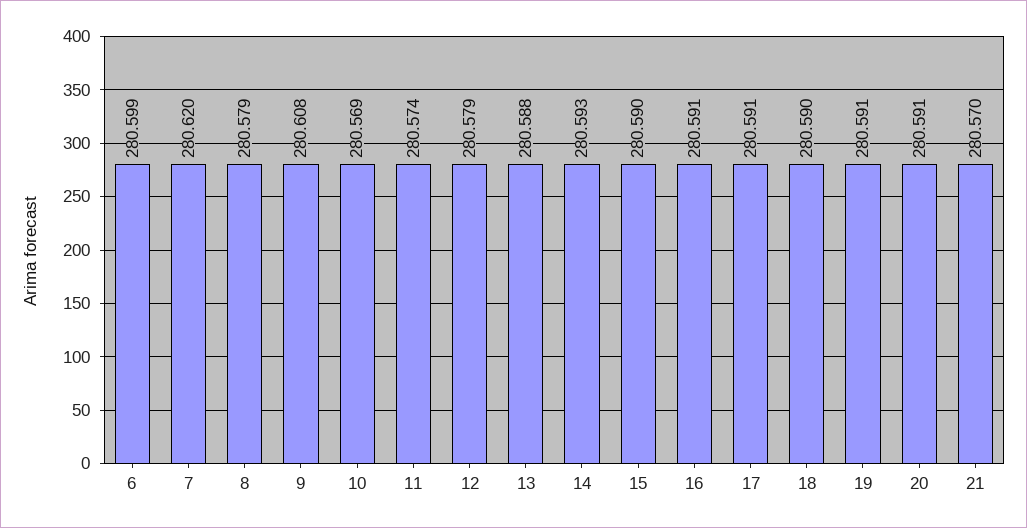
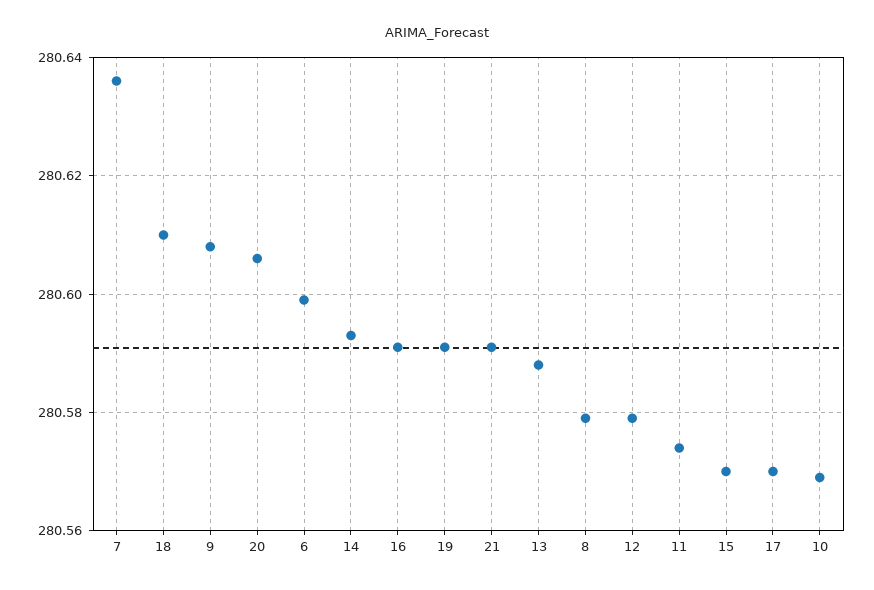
7: 280.62 -> 280.635
15: 280.59 -> 280.57
17: 280.591 -> 280.57
18: 280.59 -> 280.61
20: 280.591 -> 280.605
21: 280.57 -> 280.59

